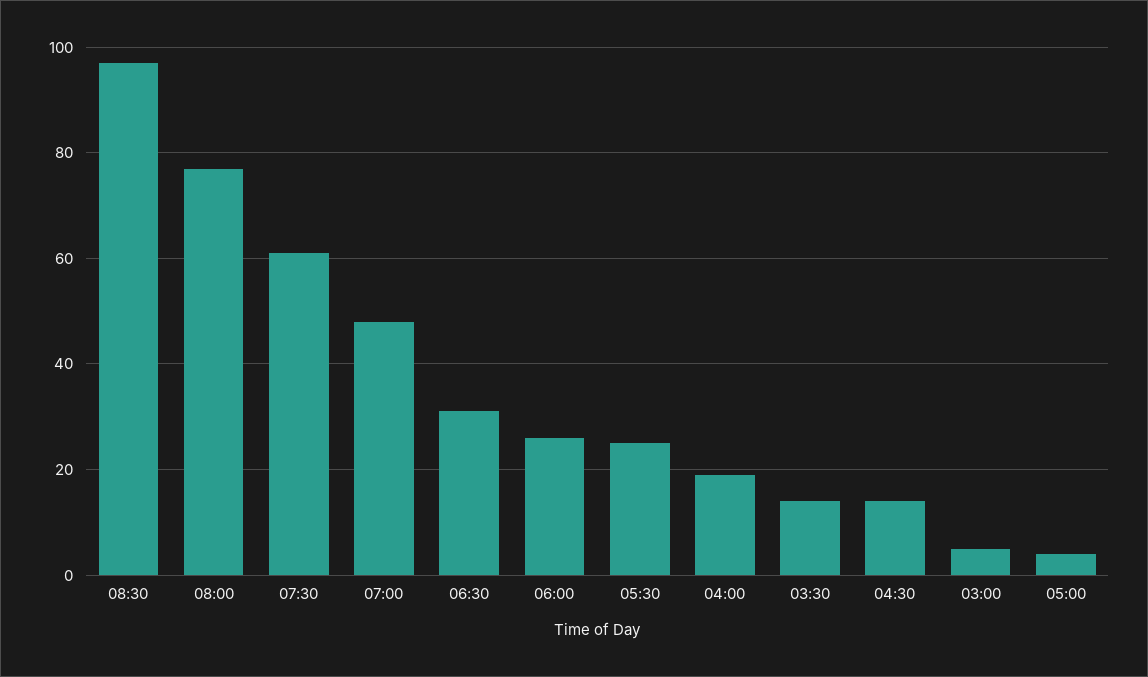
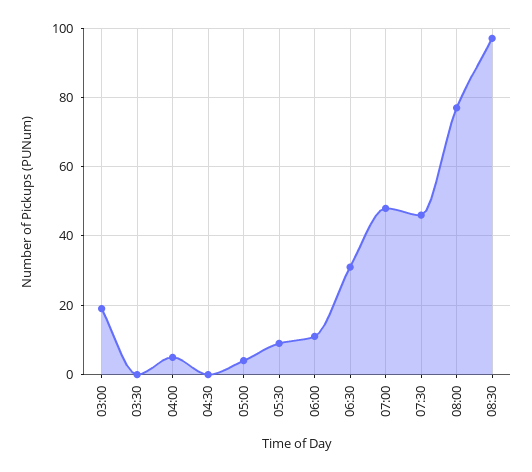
07:30: 60 -> 45
06:00: 25 -> 10
05:30: 25 -> 10
04:00: 20 -> 5
03:30: 15 -> 0
04:30: 15 -> 0
03:00: 5 -> 20

